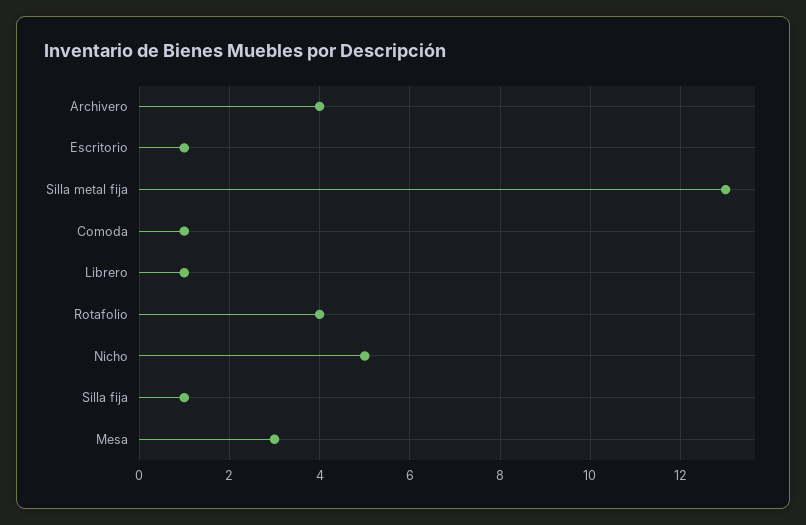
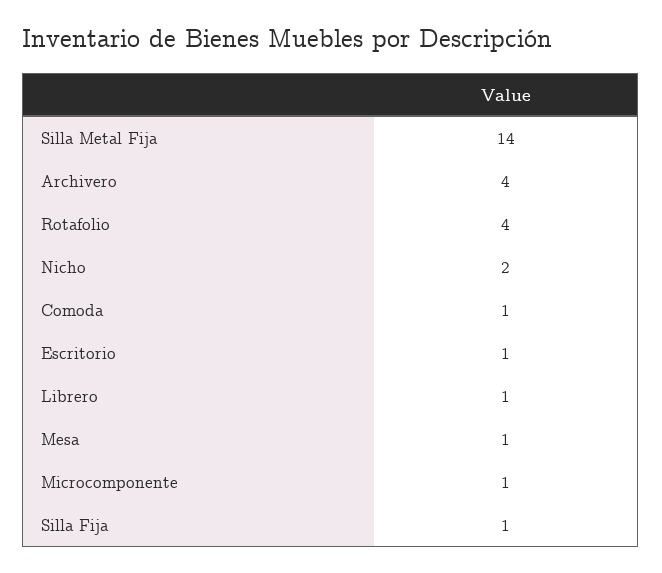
Silla metal fija: 13 -> 14
Nicho: 5 -> 2
Mesa: 3 -> 1
Microcomponente: none -> 1

